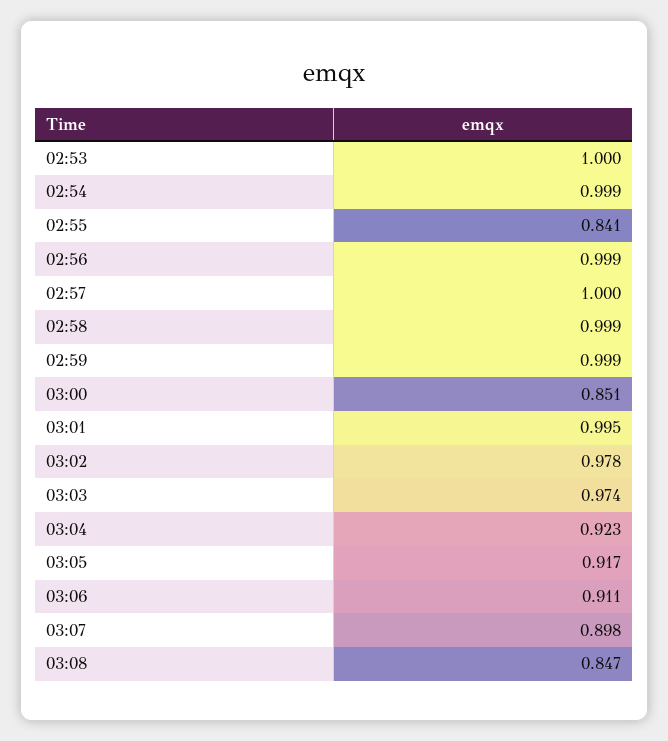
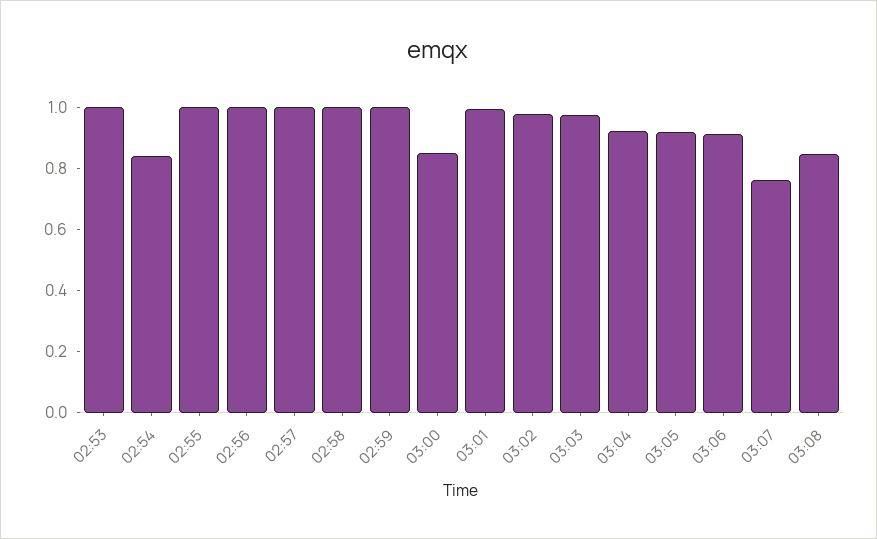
02:54: 0.999 -> 0.85
02:55: 0.841 -> 1
03:07: 0.898 -> 0.75

